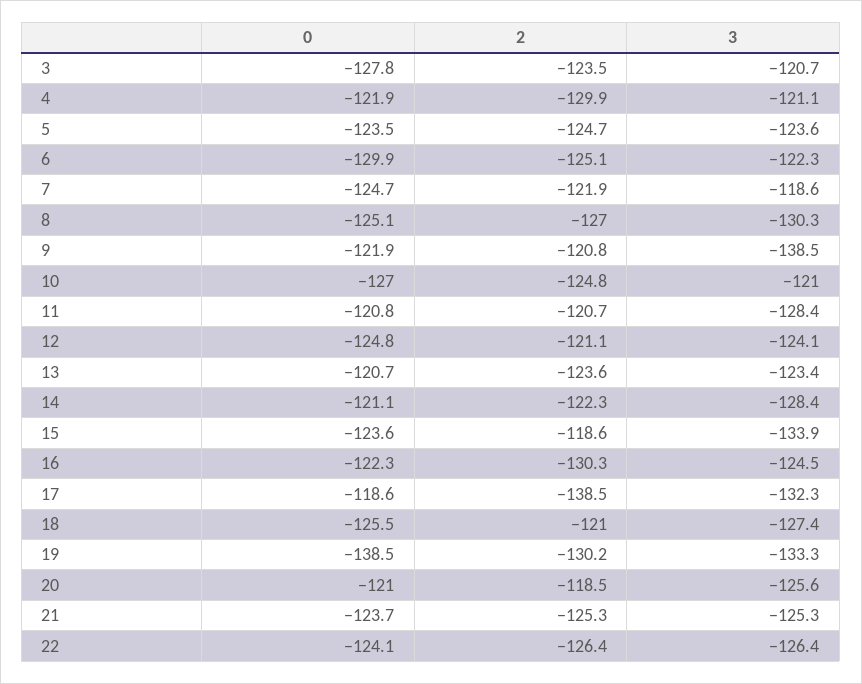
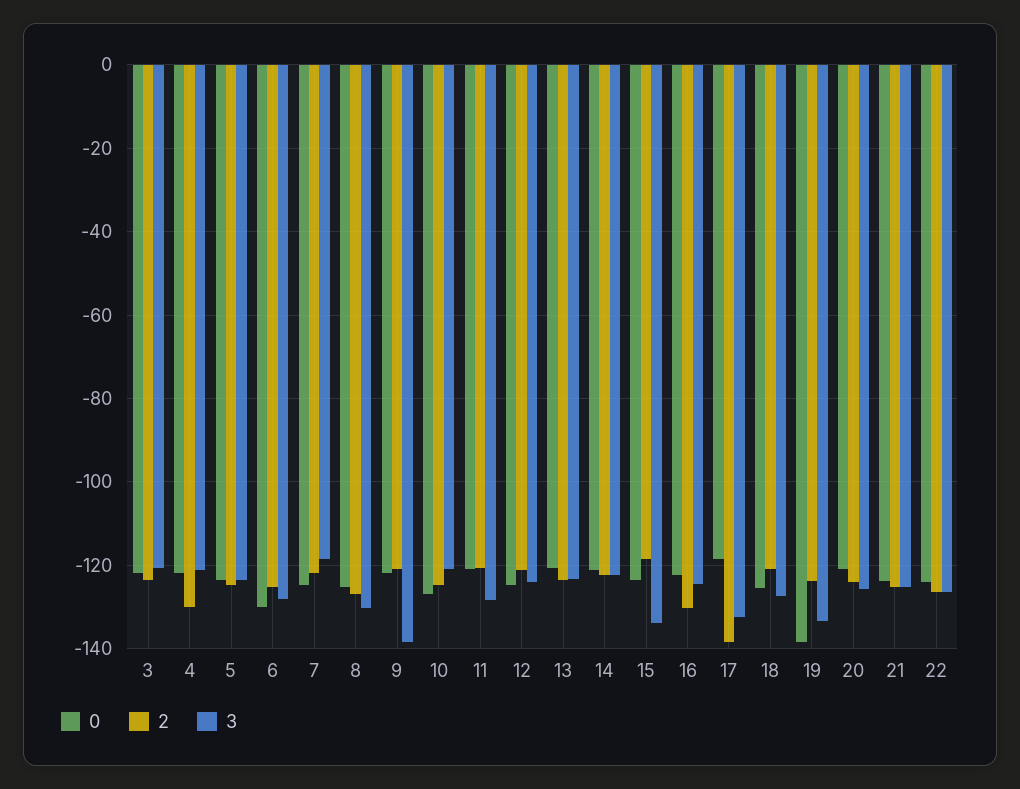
0, 3: -127.8 -> -122
3, 6: -122.3 -> -128
3, 14: -128.4 -> -122
2, 19: -130.2 -> -124
2, 20: -118.5 -> -124

